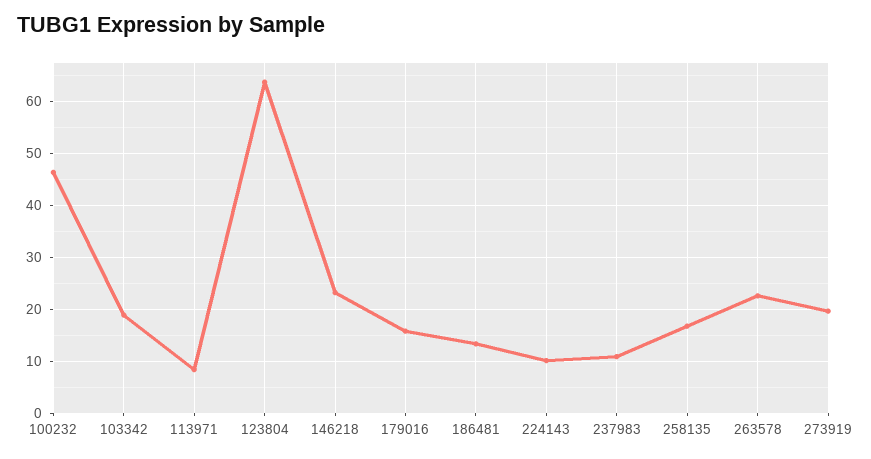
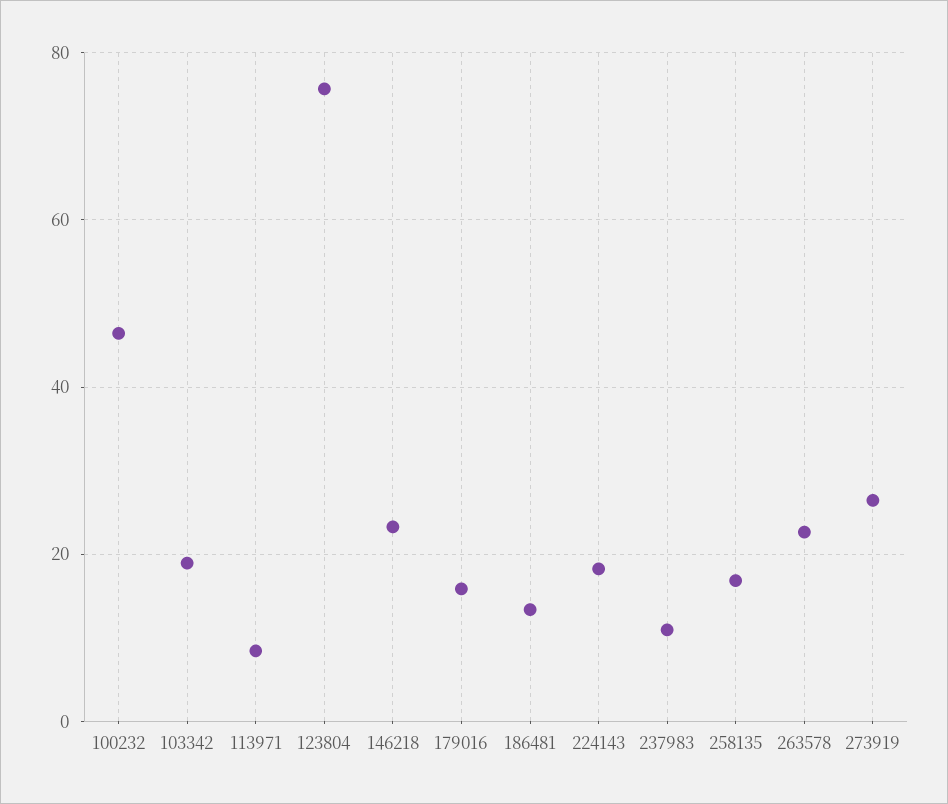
123804: 64 -> 76
224143: 10 -> 18
273919: 20 -> 26

